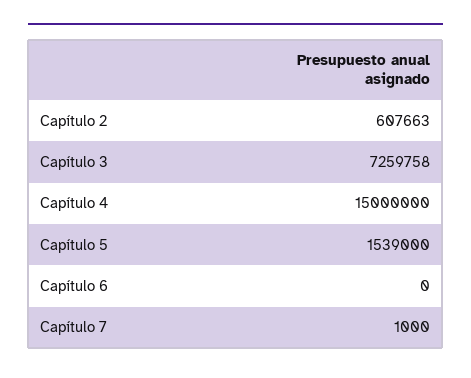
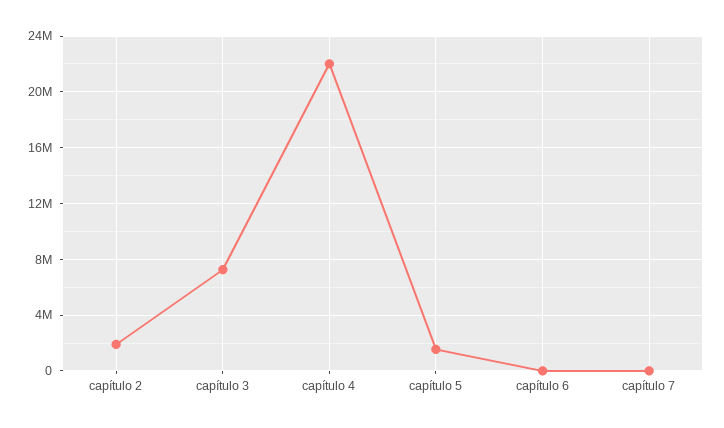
Capítulo 2: 607663 -> 2000000
Capítulo 4: 15000000 -> 22000000

